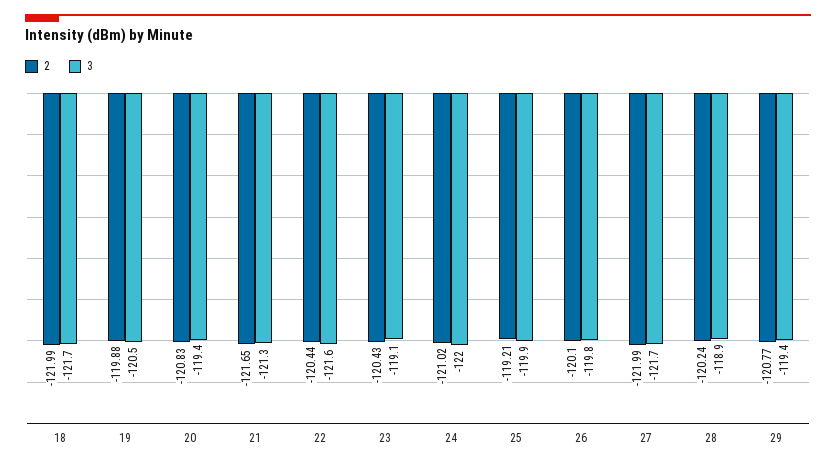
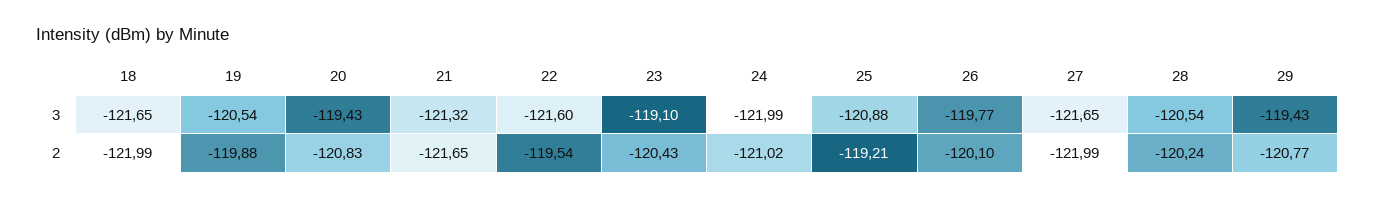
2, 22: -120.44 -> -119.54
3, 25: -119.9 -> -120.88
3, 28: -118.9 -> -120.54

